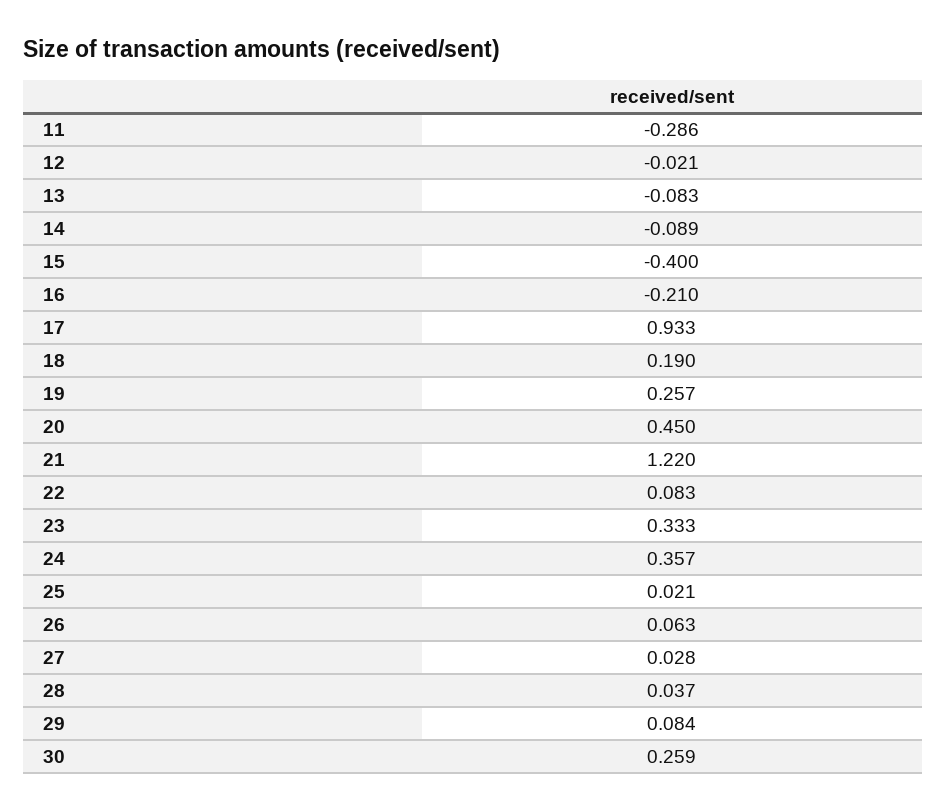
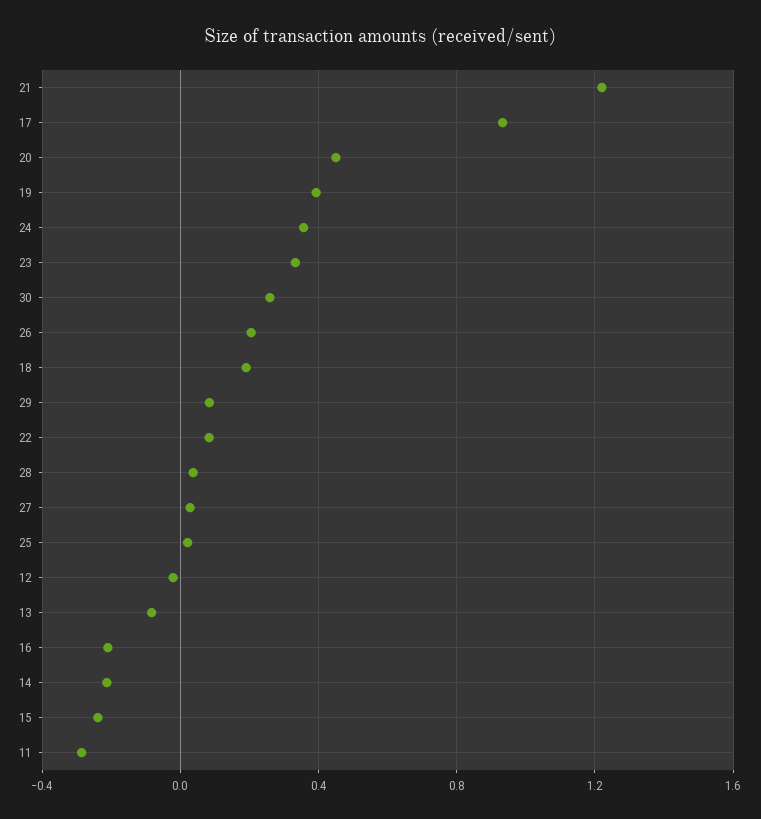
14: -0.089 -> -0.2
15: -0.4 -> -0.25
19: 0.257 -> 0.4
26: 0.063 -> 0.2

